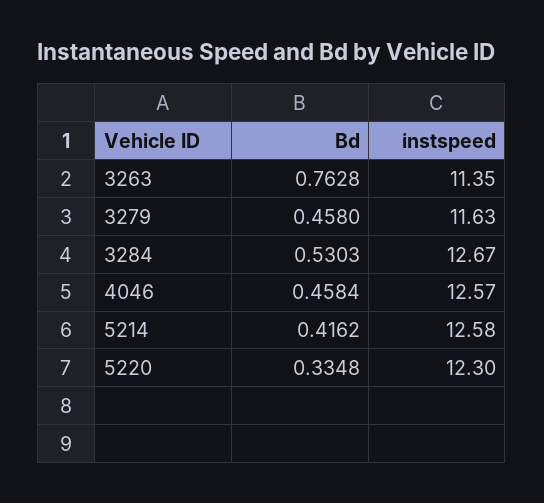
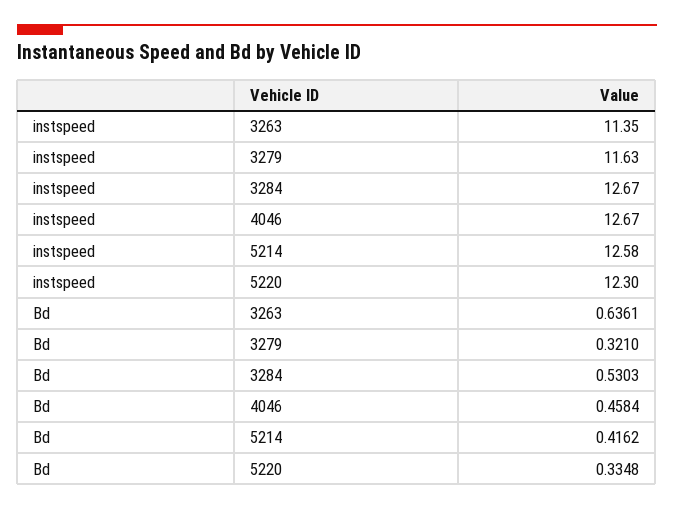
Bd, 3263: 0.7628 -> 0.6361
Bd, 3279: 0.458 -> 0.321
instspeed, 4046: 12.57 -> 12.67

